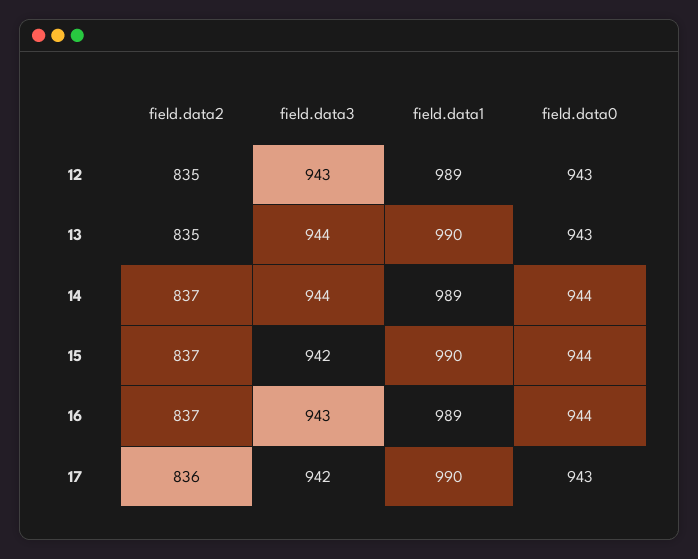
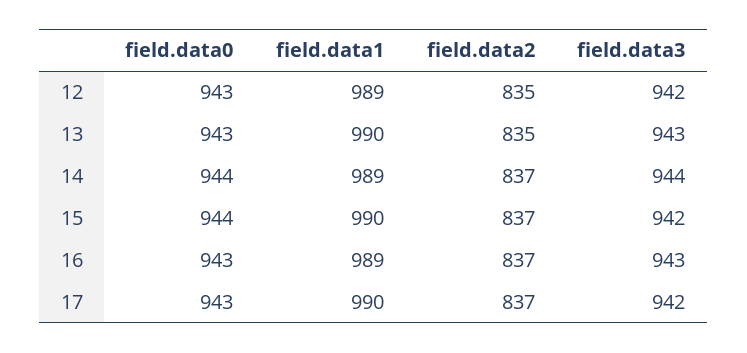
field.data3, 12: 943 -> 942
field.data3, 13: 944 -> 943
field.data0, 16: 944 -> 943
field.data2, 17: 836 -> 837

